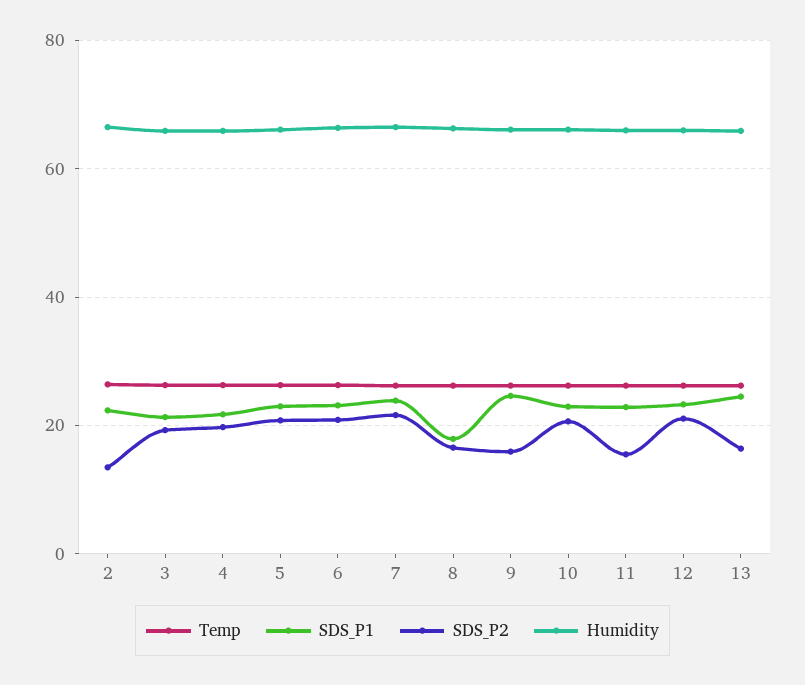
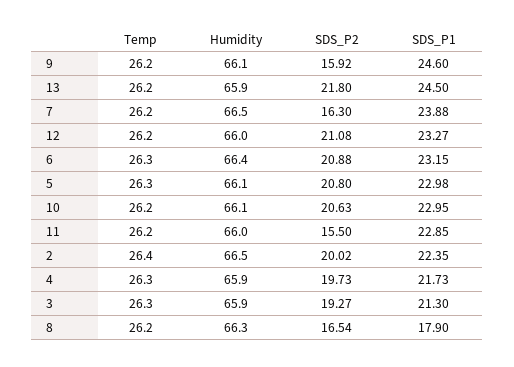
SDS_P2, 2: 14 -> 20.02
SDS_P2, 7: 22 -> 16.3
SDS_P2, 13: 16 -> 21.8

